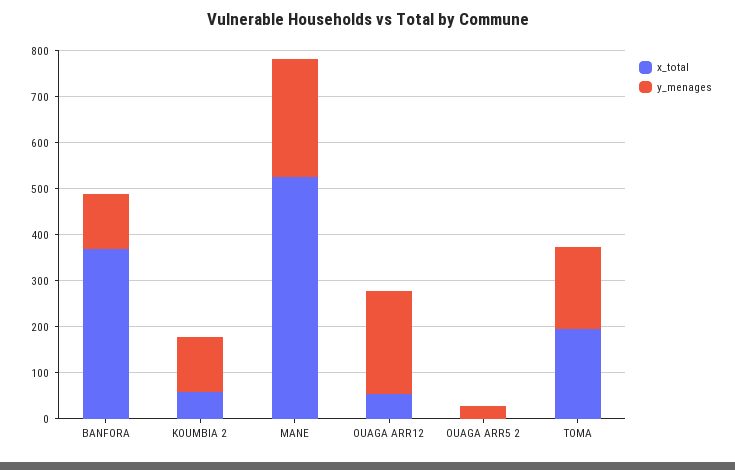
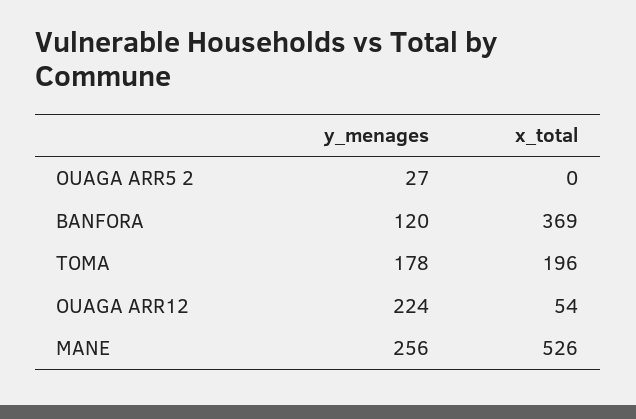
x_total, KOUMBIA 2: 60 -> none
y_menages, KOUMBIA 2: 120 -> none

